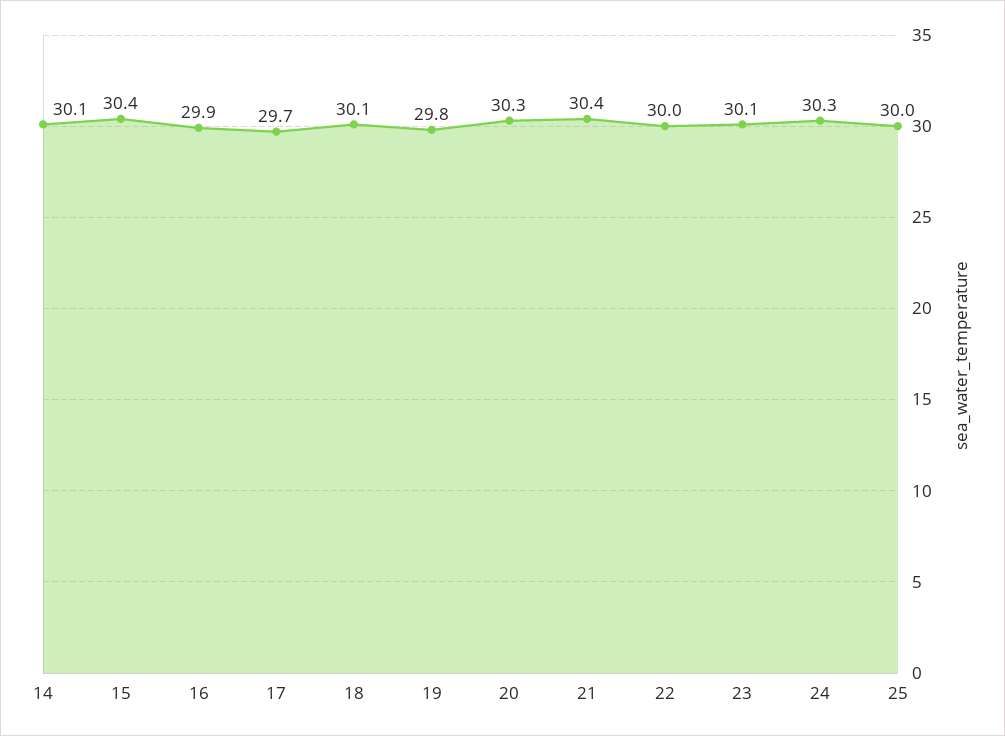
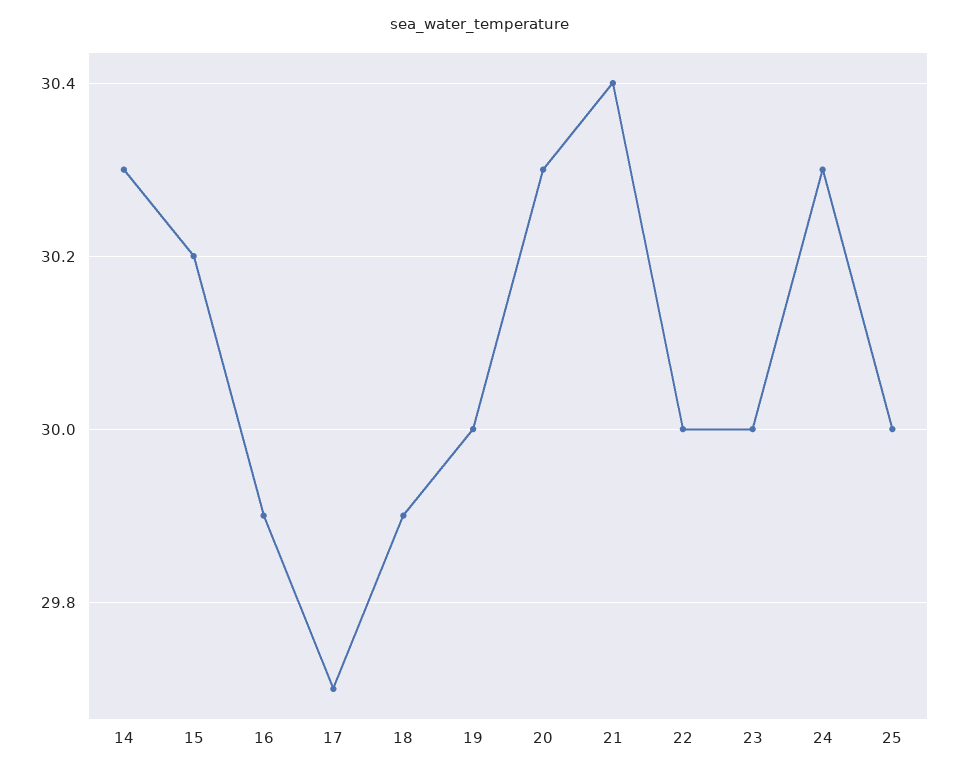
14: 30.1 -> 30.3
15: 30.4 -> 30.2
18: 30.1 -> 29.9
19: 29.8 -> 30
23: 30.1 -> 30

